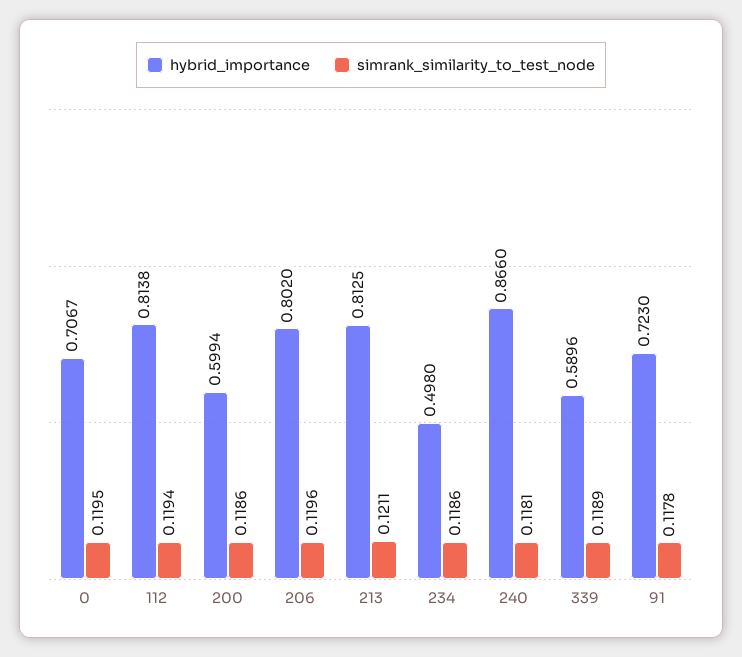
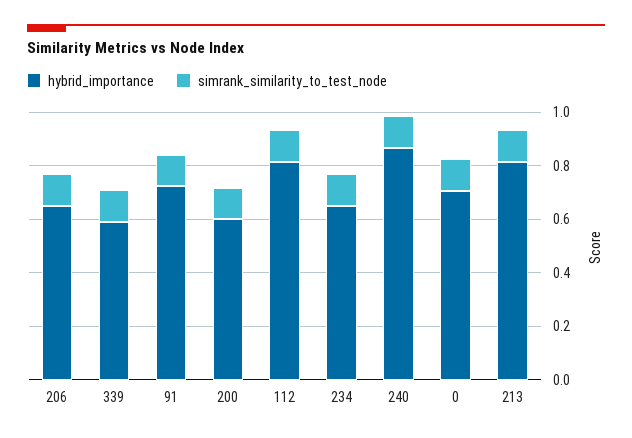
hybrid_importance, 206: 0.802 -> 0.65
hybrid_importance, 234: 0.498 -> 0.65

